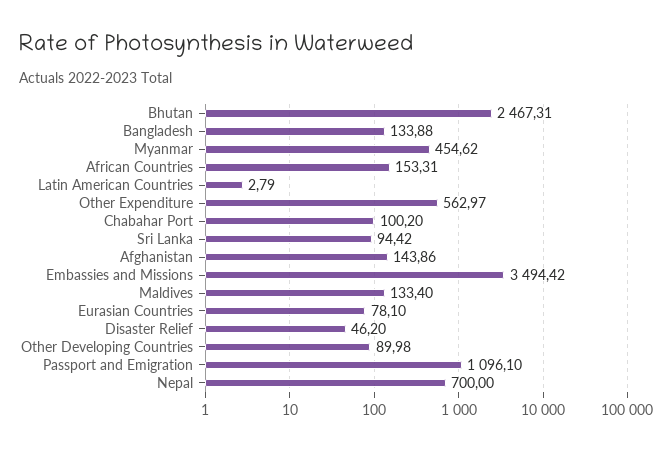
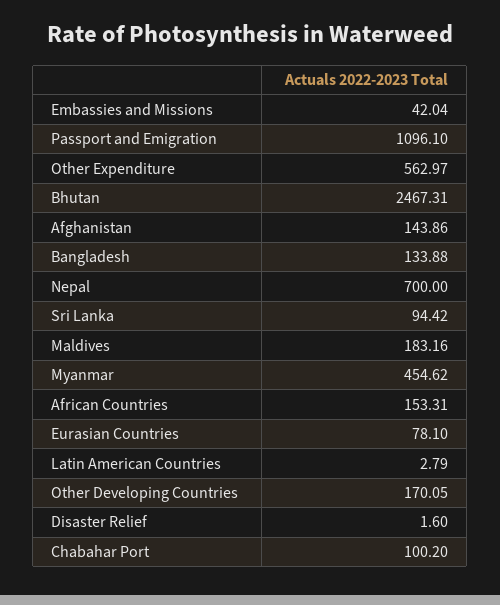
Embassies and Missions: 3494.42 -> 42.04
Maldives: 133.4 -> 183.16
Disaster Relief: 46.2 -> 1.6
Other Developing Countries: 89.98 -> 170.05

